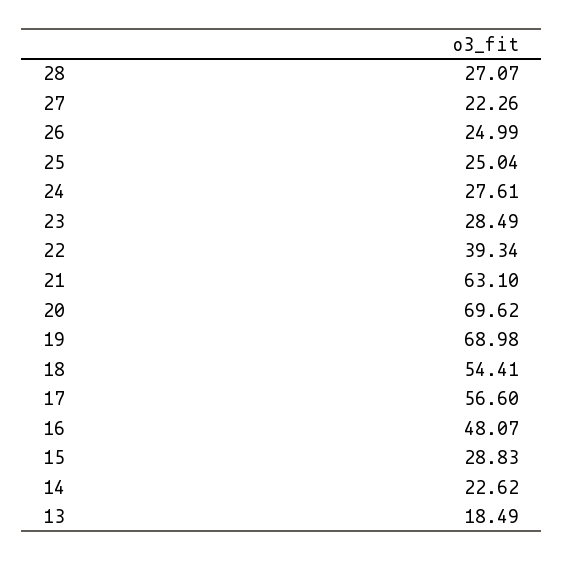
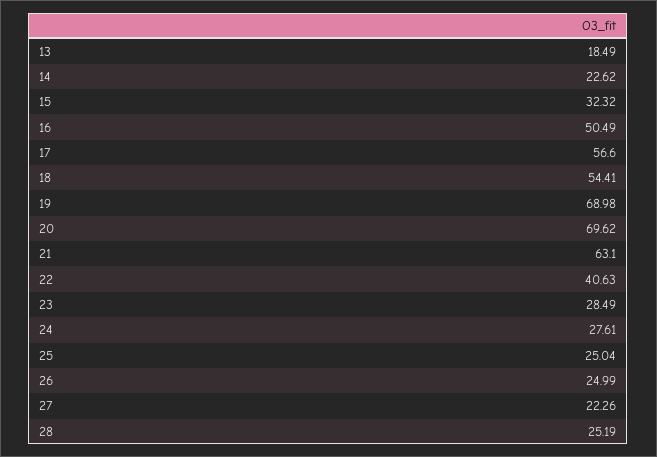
28: 27.07 -> 25.19
22: 39.34 -> 40.63
16: 48.07 -> 50.49
15: 28.83 -> 32.32

